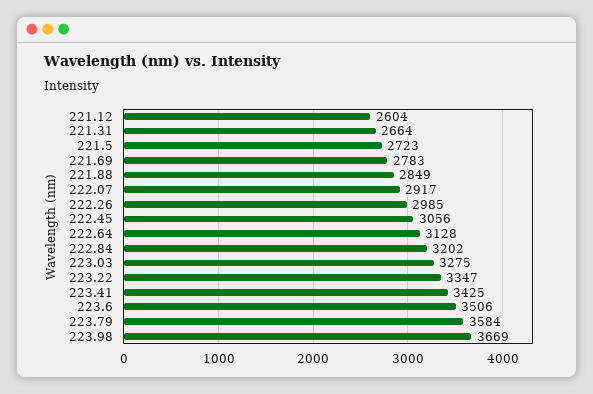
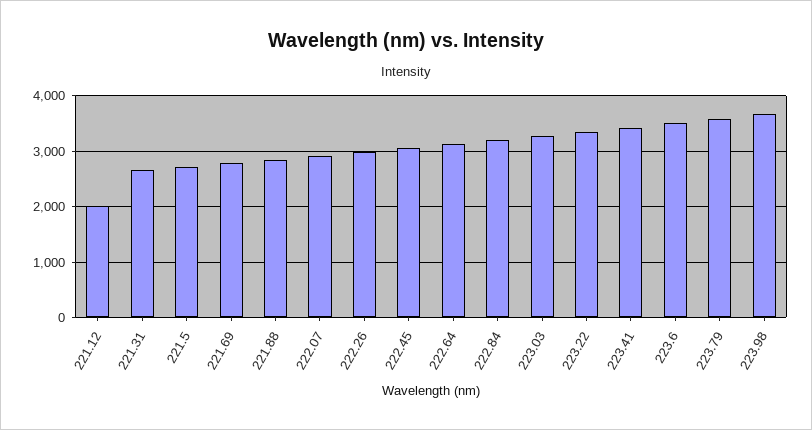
221.12: 2604 -> 2000

